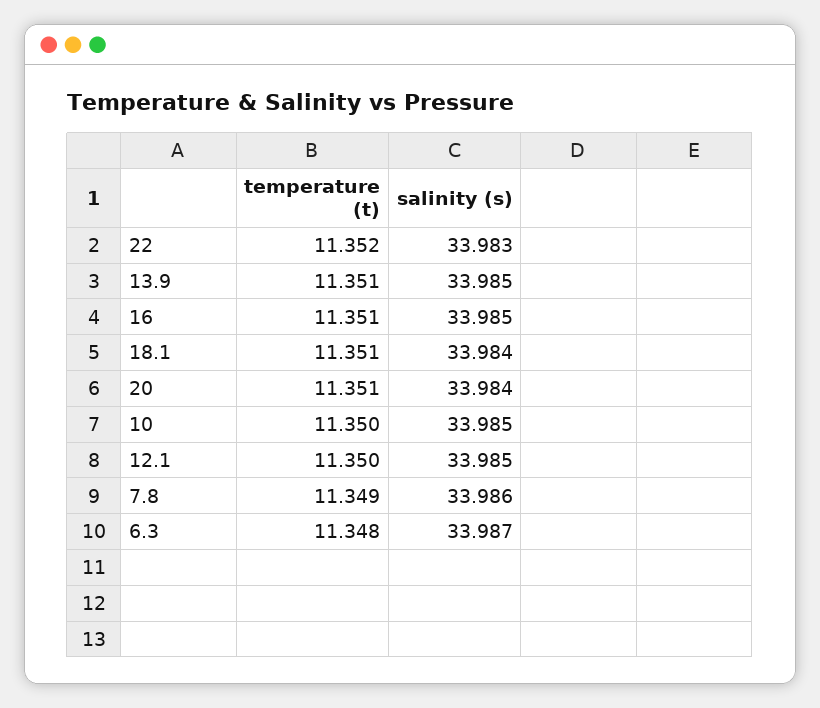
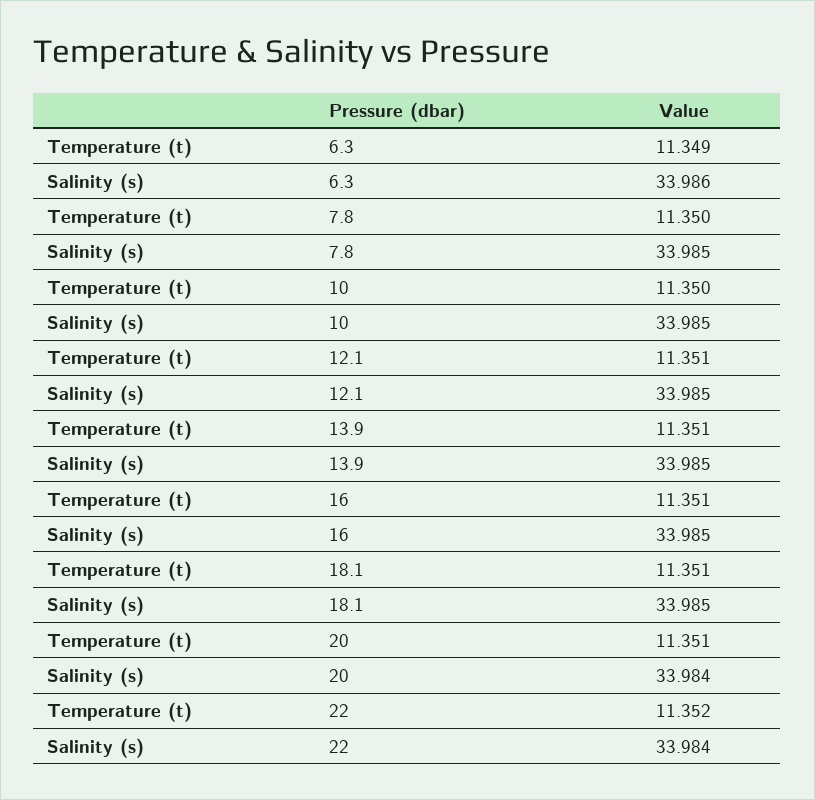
salinity (s), 22: 33.983 -> 33.984
salinity (s), 18.1: 33.984 -> 33.985
temperature (t), 12.1: 11.35 -> 11.351
temperature (t), 7.8: 11.349 -> 11.35
salinity (s), 7.8: 33.986 -> 33.985
temperature (t), 6.3: 11.348 -> 11.349
salinity (s), 6.3: 33.987 -> 33.986

